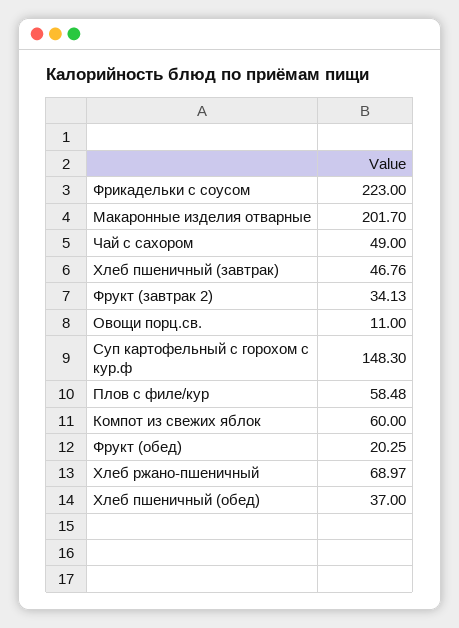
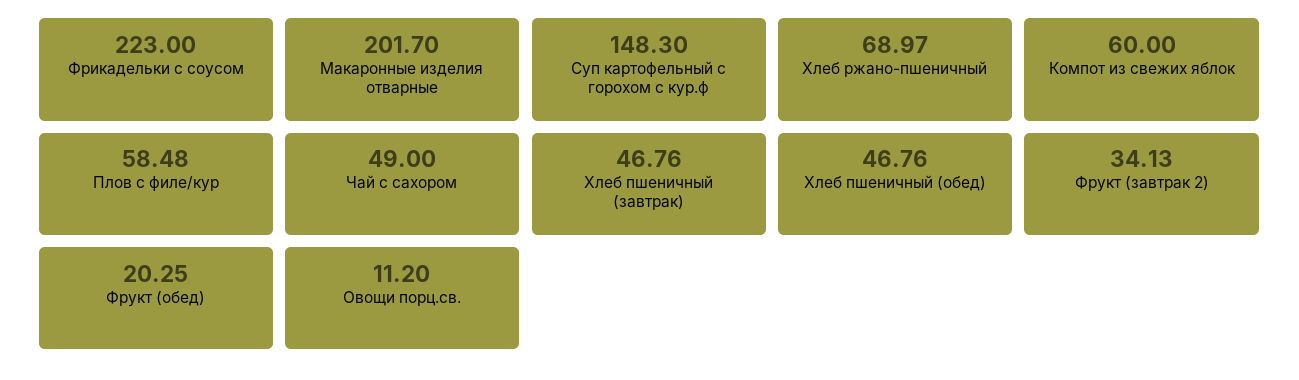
Овощи порц.св.: 11 -> 11.2
Хлеб пшеничный (обед): 37 -> 46.76

